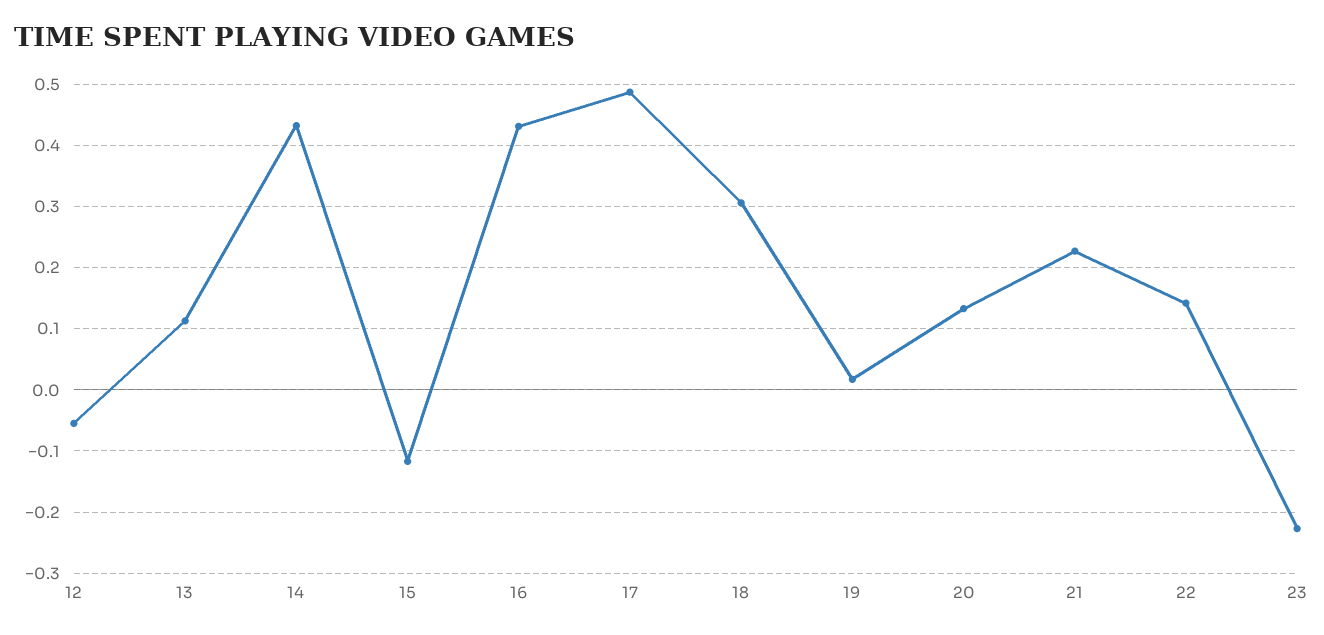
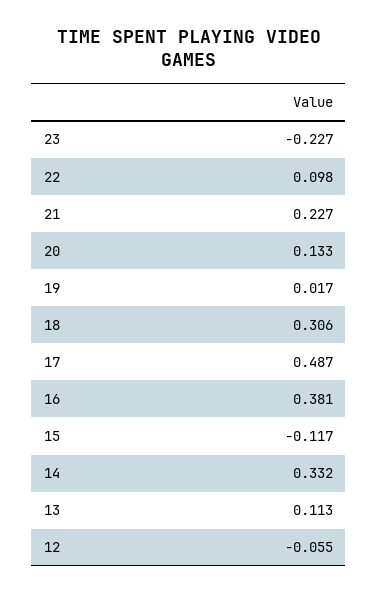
14: 0.43 -> 0.332
16: 0.43 -> 0.381
22: 0.14 -> 0.098

